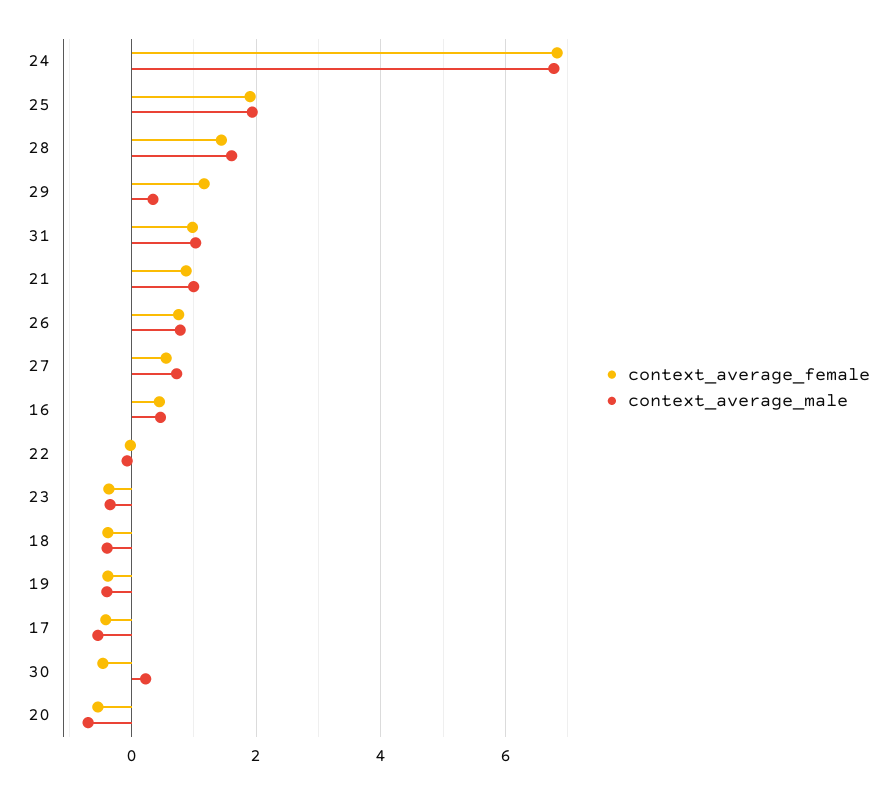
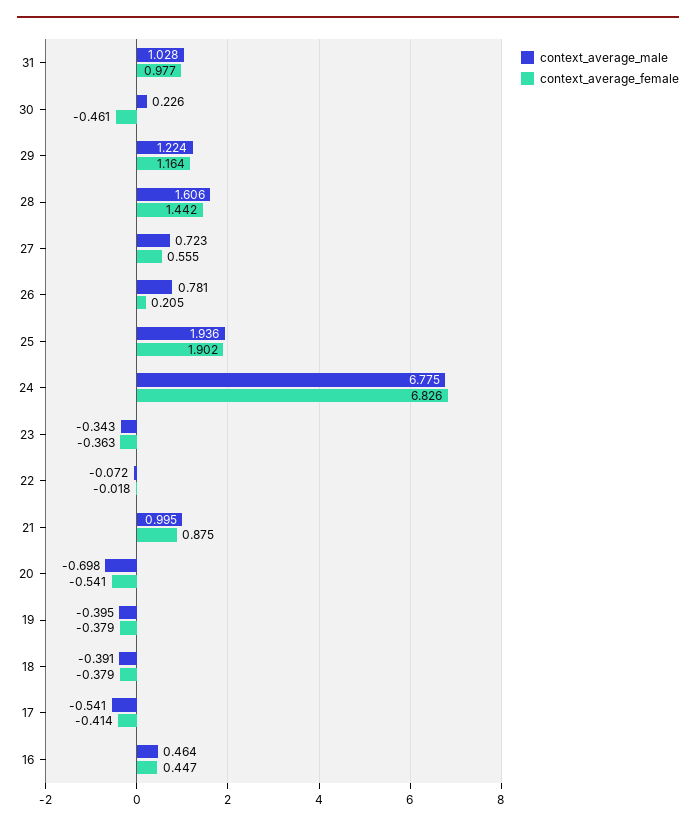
context_average_male, 29: 0.4 -> 1.224
context_average_female, 26: 0.8 -> 0.205

